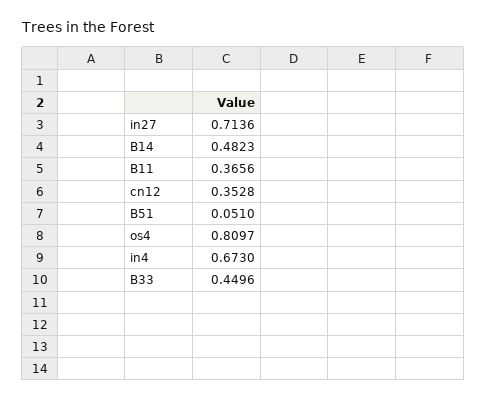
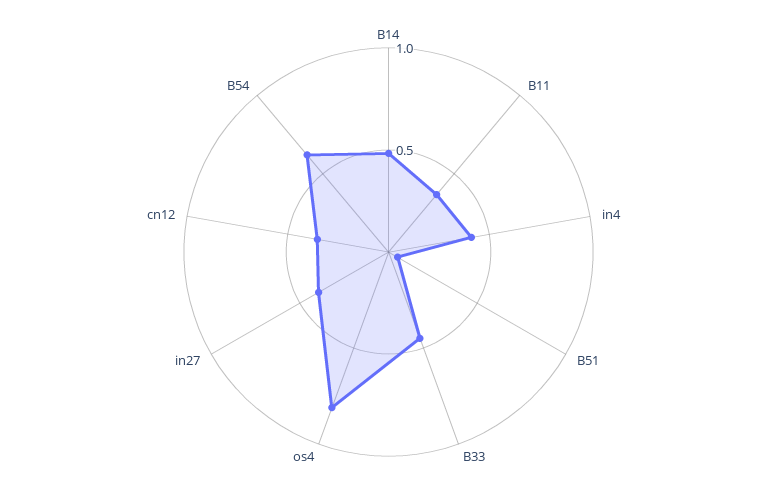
in27: 0.7136 -> 0.4
in4: 0.673 -> 0.4
B54: none -> 0.6

